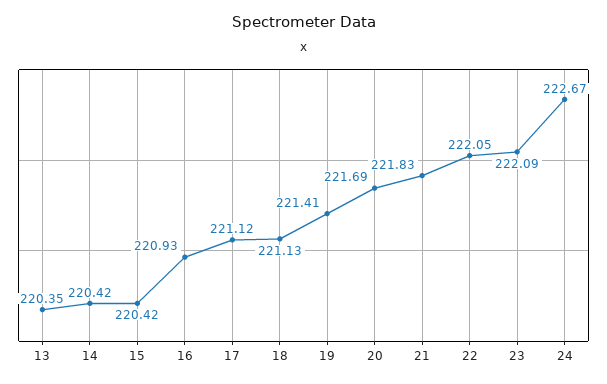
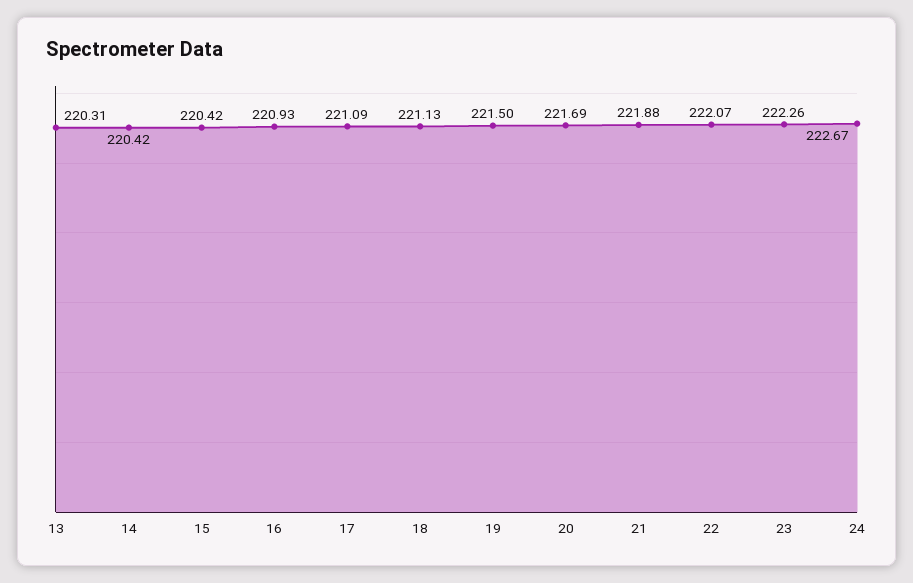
13: 220.35 -> 220.31
17: 221.12 -> 221.09
19: 221.41 -> 221.5
21: 221.83 -> 221.88
22: 222.05 -> 222.07
23: 222.09 -> 222.26

